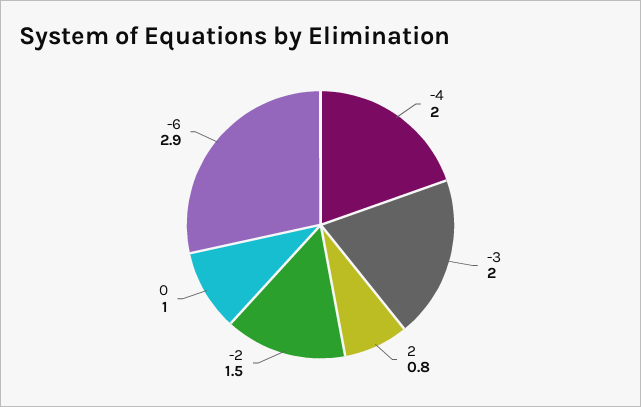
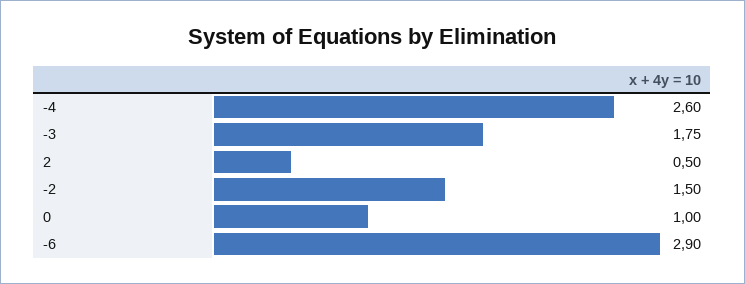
-4: 2 -> 2.6
-3: 2 -> 1.75
2: 0.8 -> 0.5

